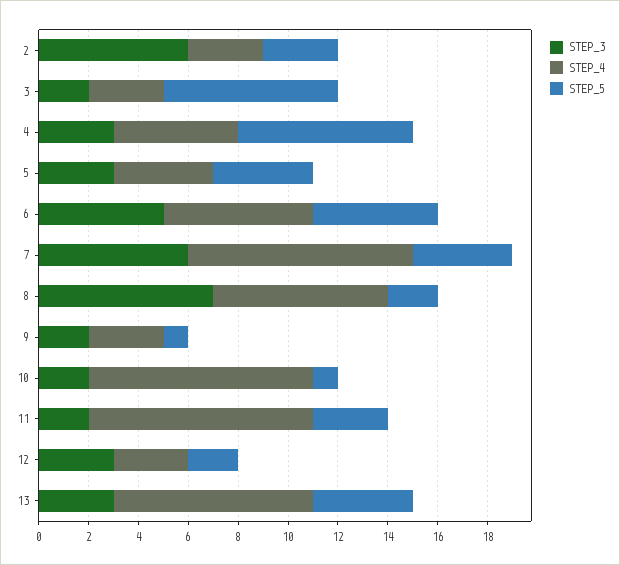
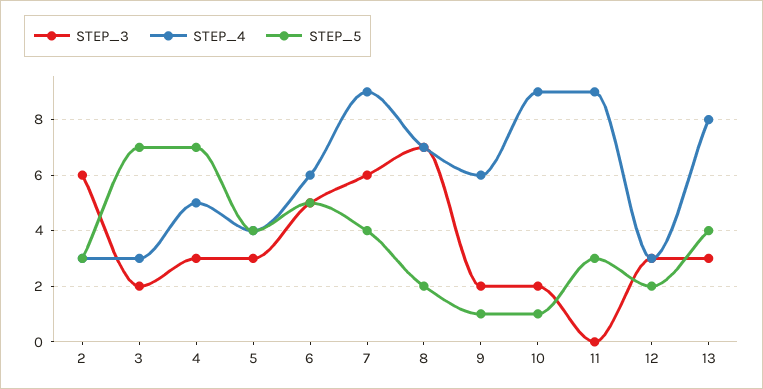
STEP_4, 9: 3 -> 6
STEP_3, 11: 2 -> 0

